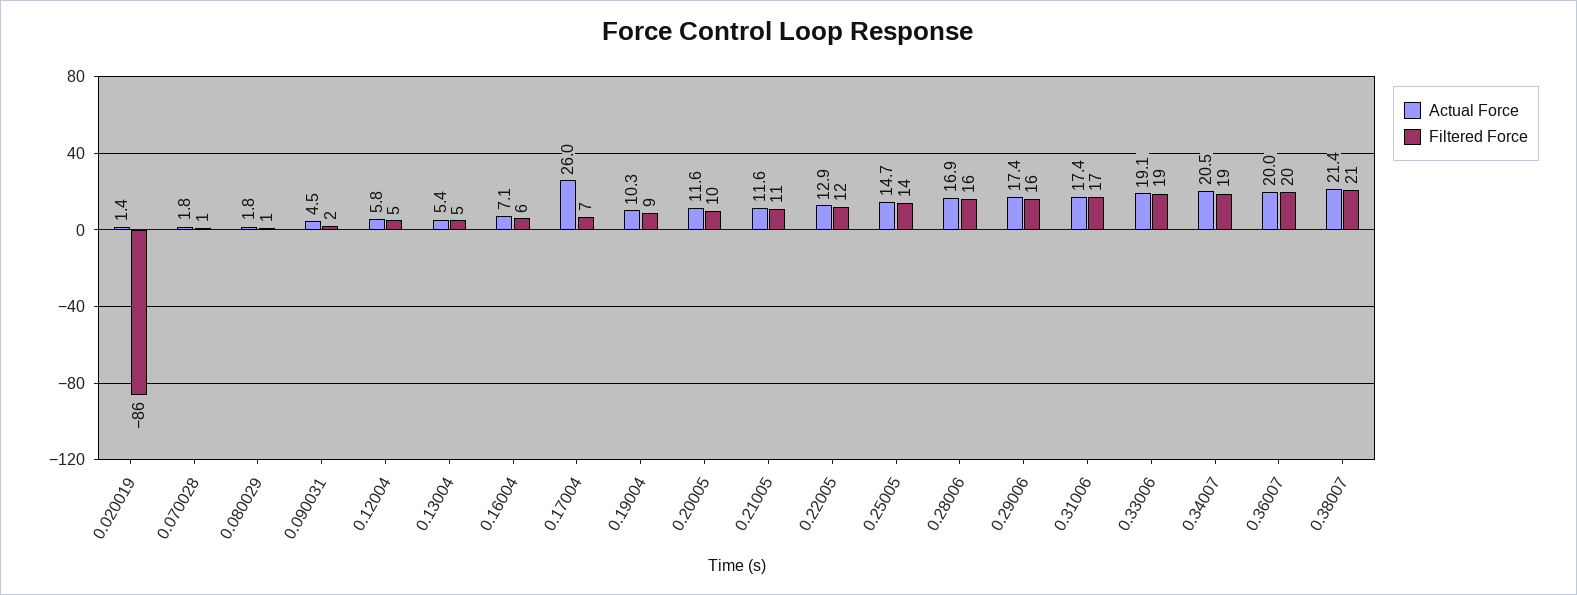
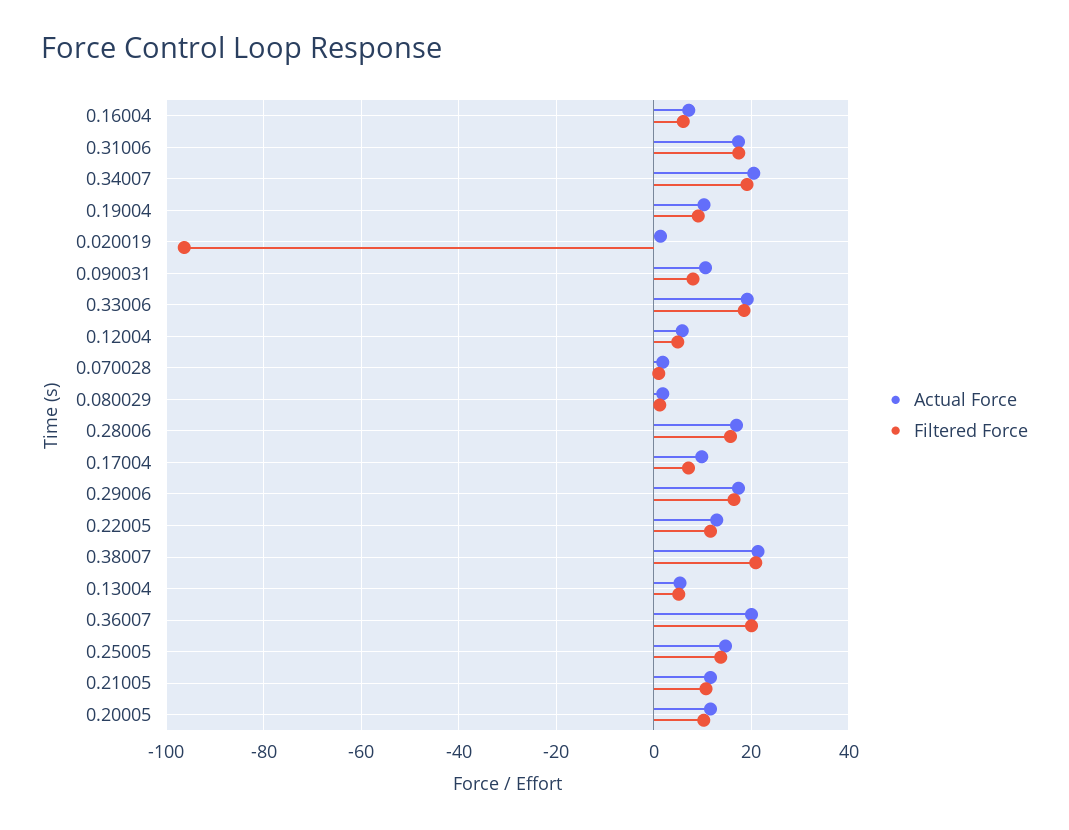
Filtered Force, 0.020019: -86 -> -96
Actual Force, 0.090031: 4.5 -> 10
Filtered Force, 0.090031: 2 -> 8
Actual Force, 0.17004: 26 -> 10

